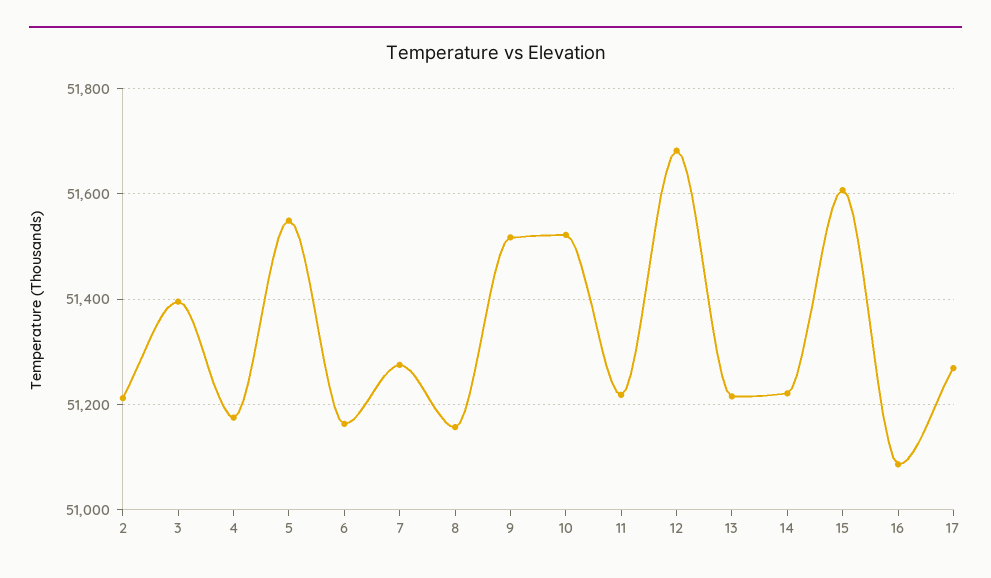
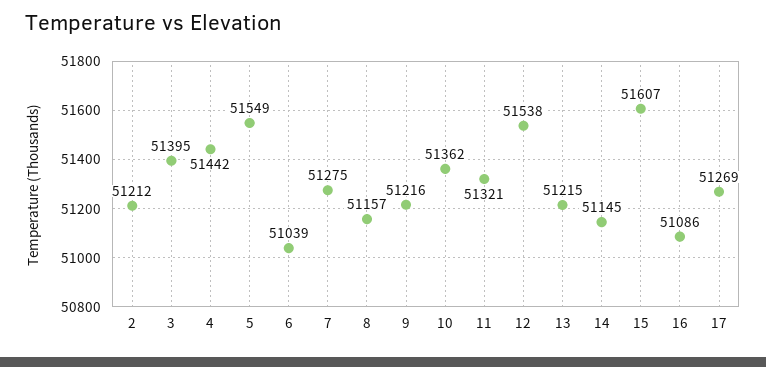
4: 51180 -> 51442
6: 51160 -> 51039
9: 51520 -> 51216
10: 51520 -> 51362
11: 51220 -> 51321
12: 51680 -> 51538
14: 51220 -> 51145

